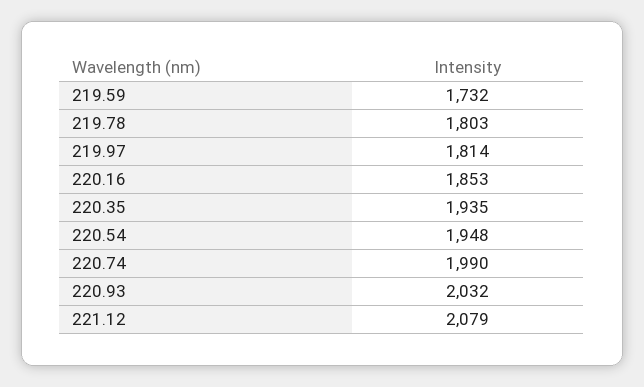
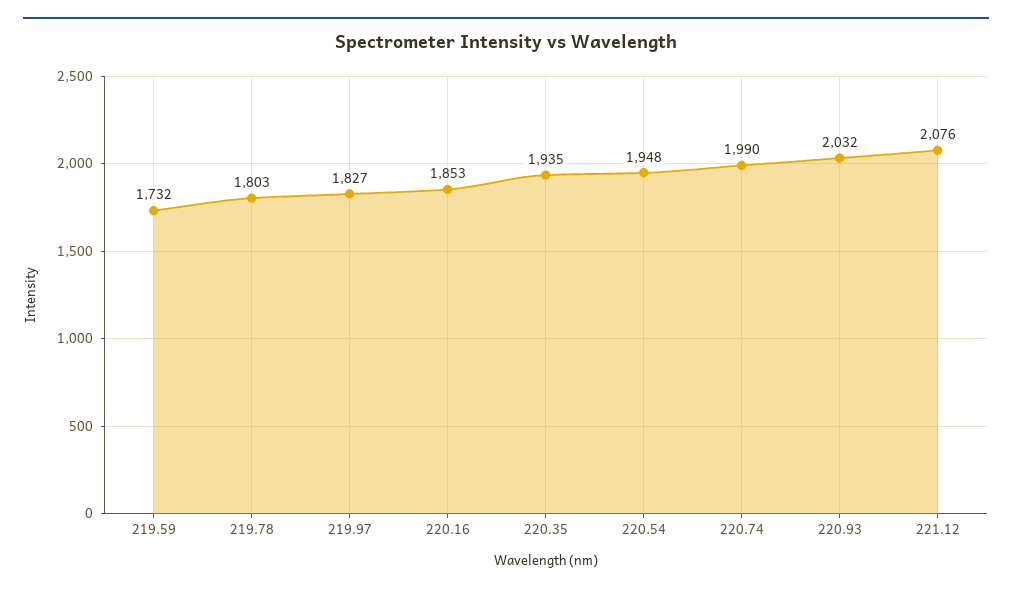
219.97: 1814 -> 1827
221.12: 2079 -> 2076

